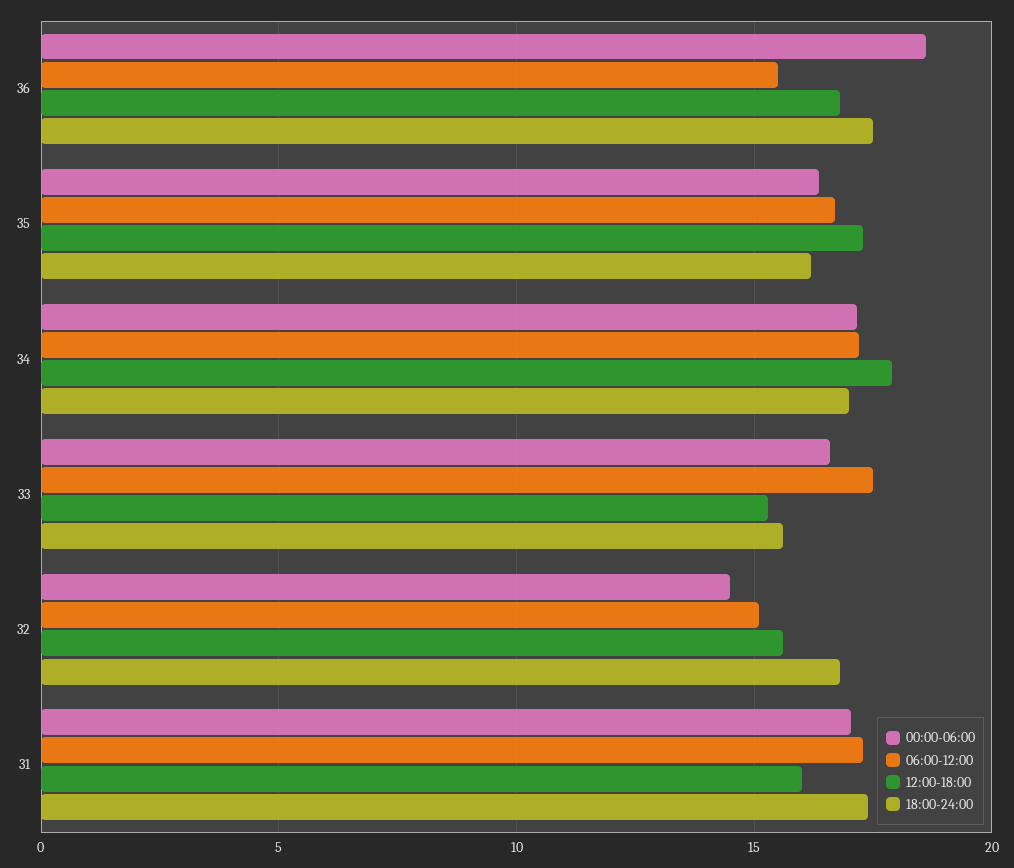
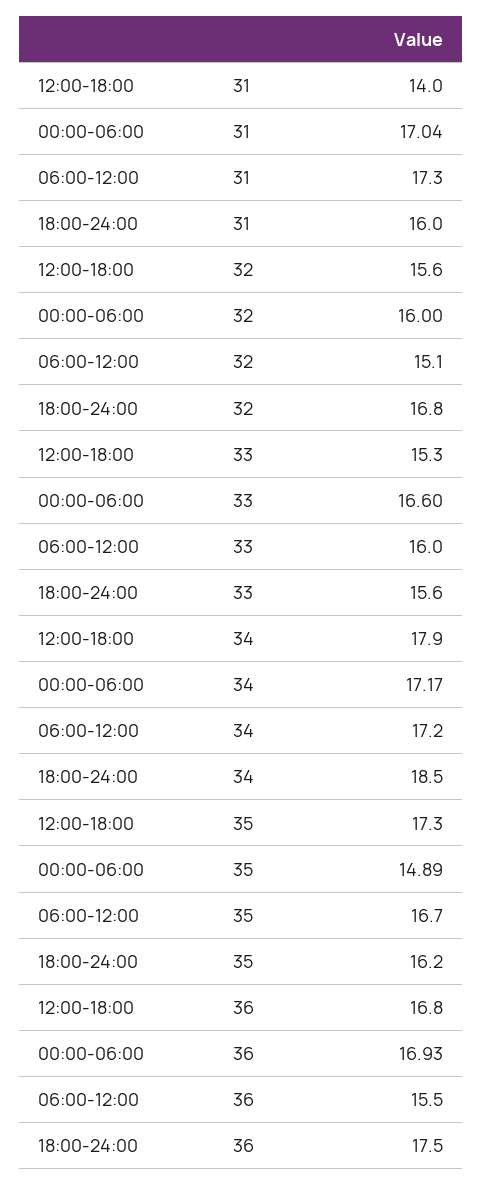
00:00-06:00, 36: 18.5 -> 16.93
00:00-06:00, 35: 16.5 -> 14.89
18:00-24:00, 34: 17 -> 18.5
06:00-12:00, 33: 17.5 -> 16
00:00-06:00, 32: 14.5 -> 16
12:00-18:00, 31: 16 -> 14
18:00-24:00, 31: 17.5 -> 16

